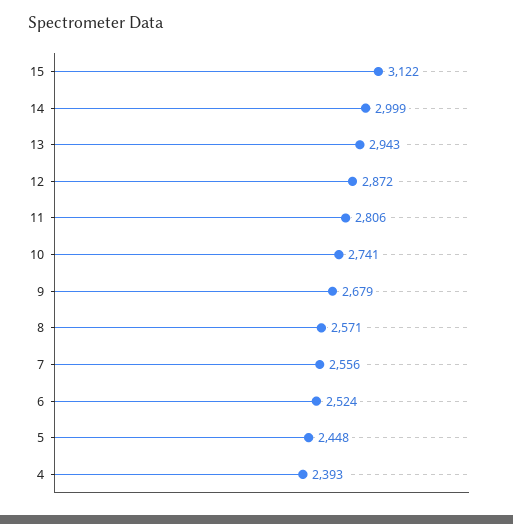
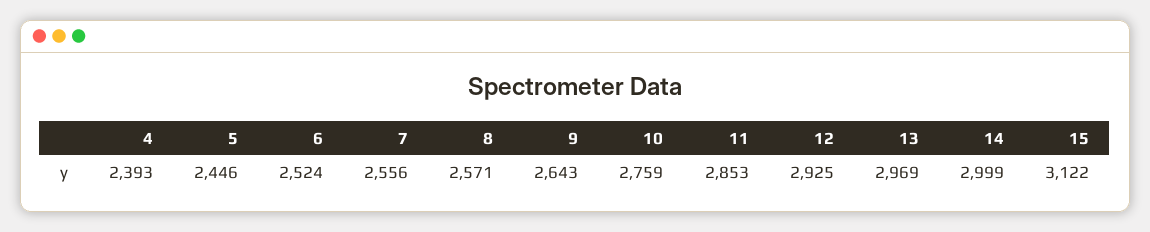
13: 2943 -> 2969
12: 2872 -> 2925
11: 2806 -> 2853
10: 2741 -> 2759
9: 2679 -> 2643
5: 2448 -> 2446

